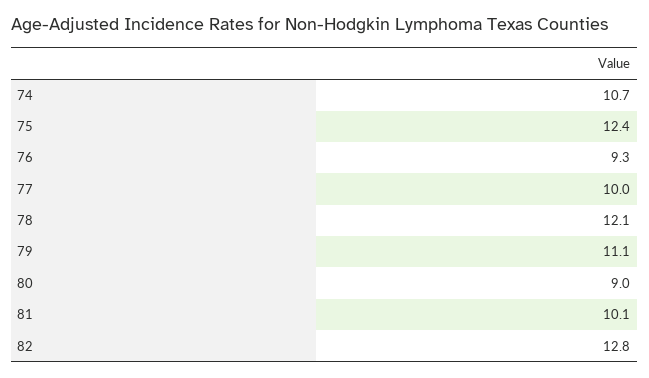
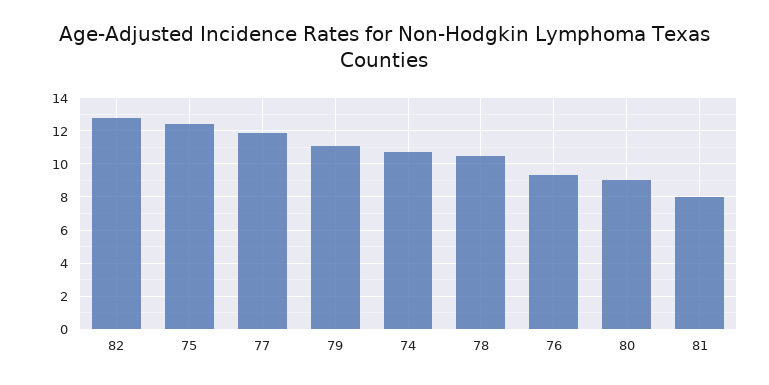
77: 10 -> 12
78: 12.1 -> 10.5
81: 10.1 -> 8

